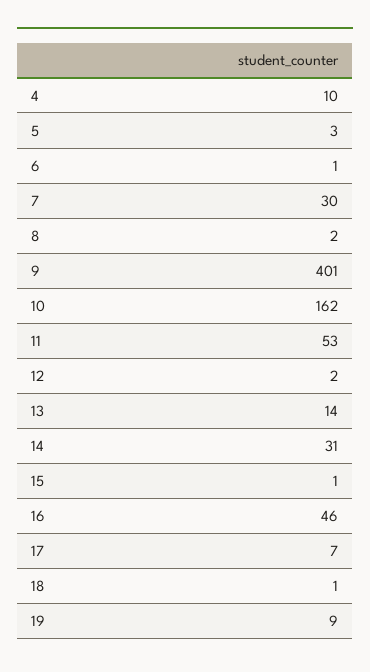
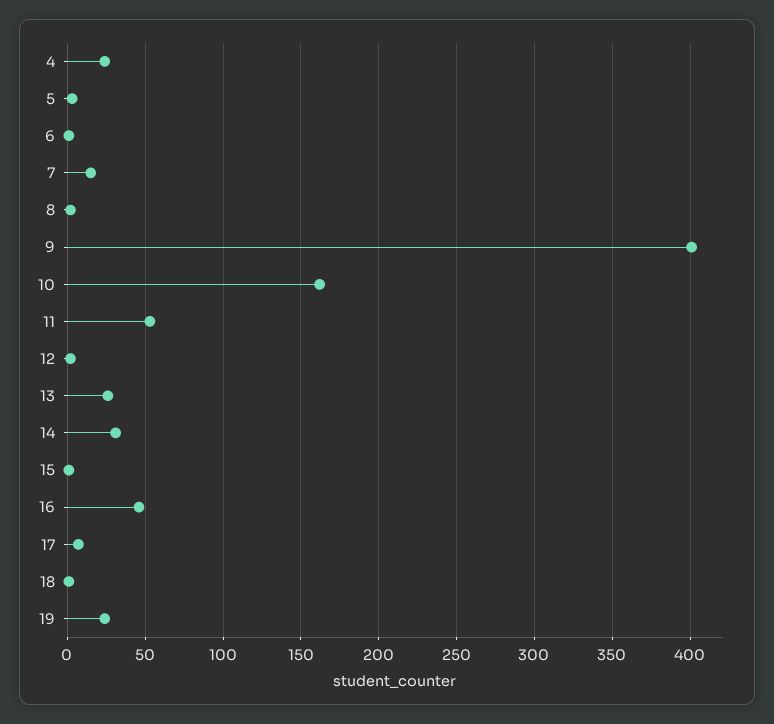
4: 10 -> 25
7: 30 -> 15
13: 14 -> 25
19: 9 -> 25

